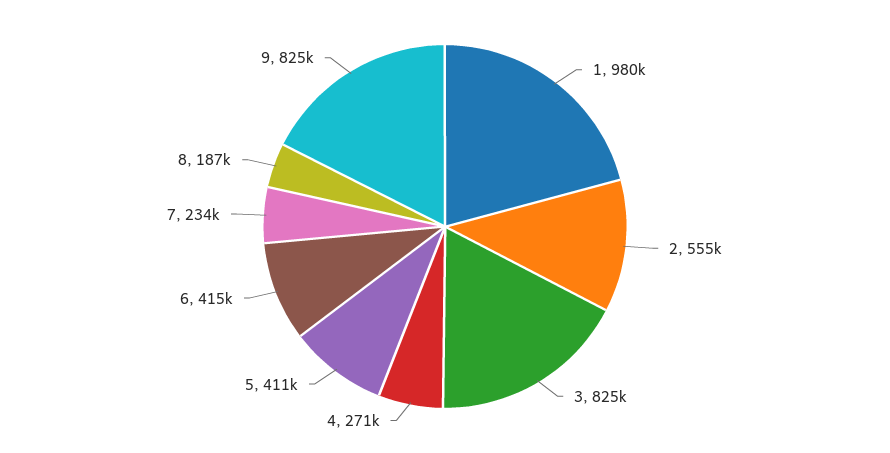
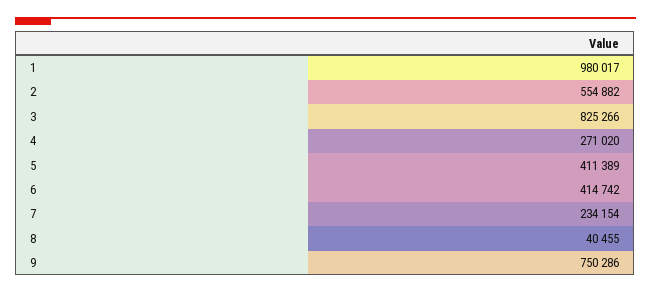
8: 187000 -> 40455
9: 825000 -> 750286

